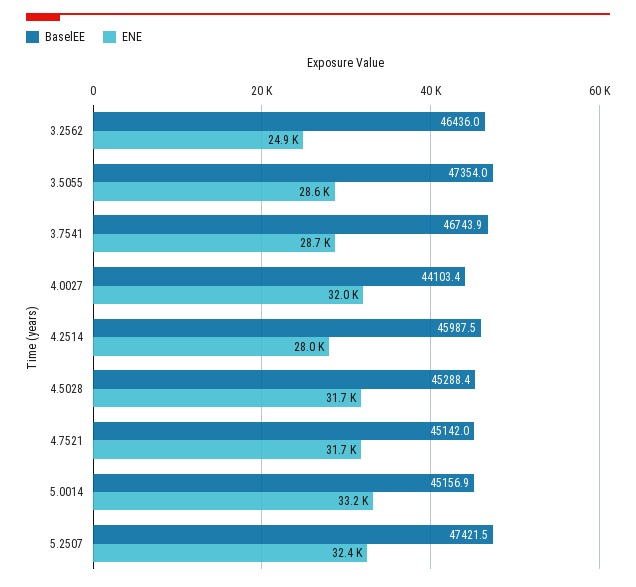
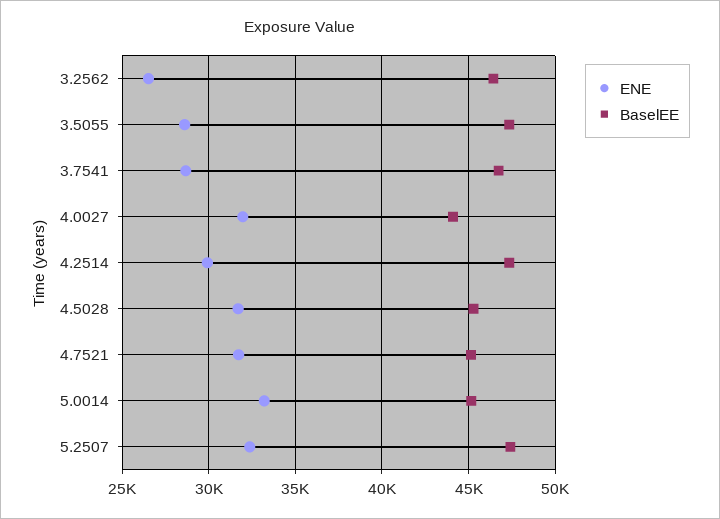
ENE, 3.2562: 24900 -> 26500
BaselEE, 4.2514: 45987.5 -> 47500
ENE, 4.2514: 28000 -> 30000

